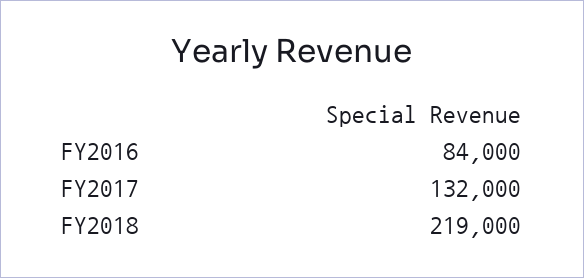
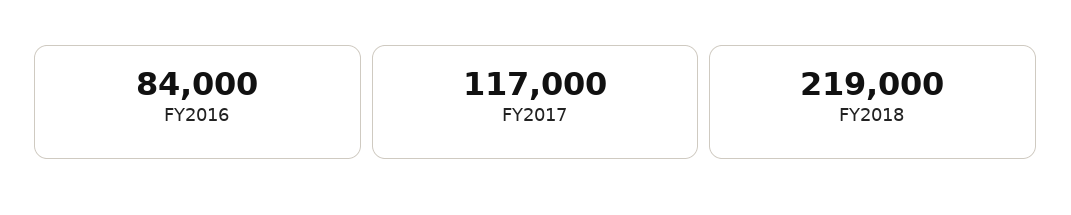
FY2017: 132000 -> 117000

